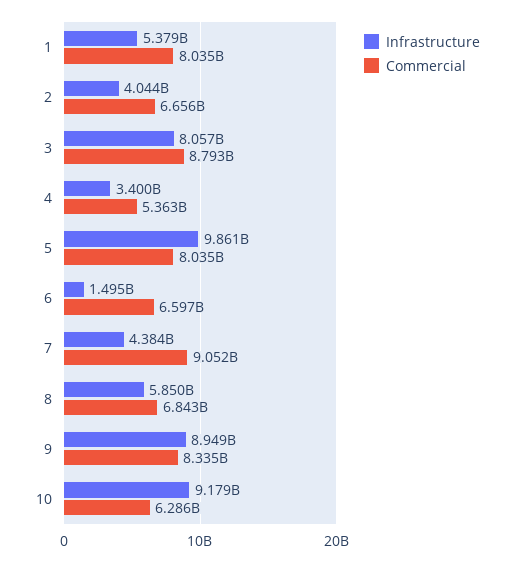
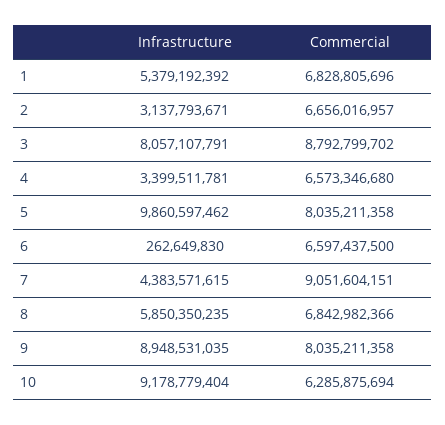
Commercial, 1: 8035000000 -> 6828805696
Infrastructure, 2: 4044000000 -> 3137793671
Commercial, 4: 5363000000 -> 6573346680
Infrastructure, 6: 1495000000 -> 262649830
Commercial, 9: 8335000000 -> 8035211358

